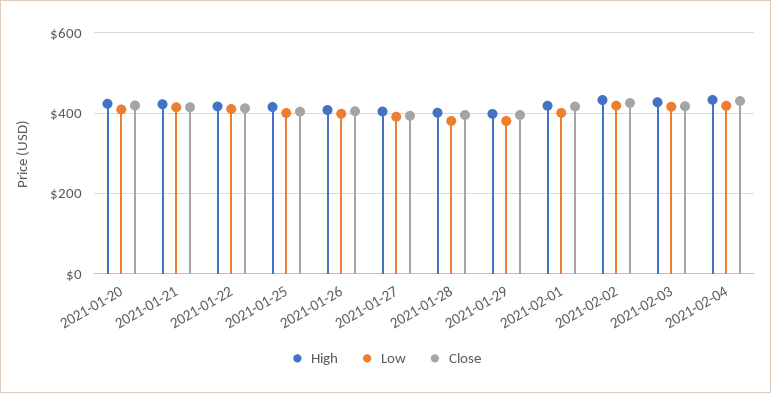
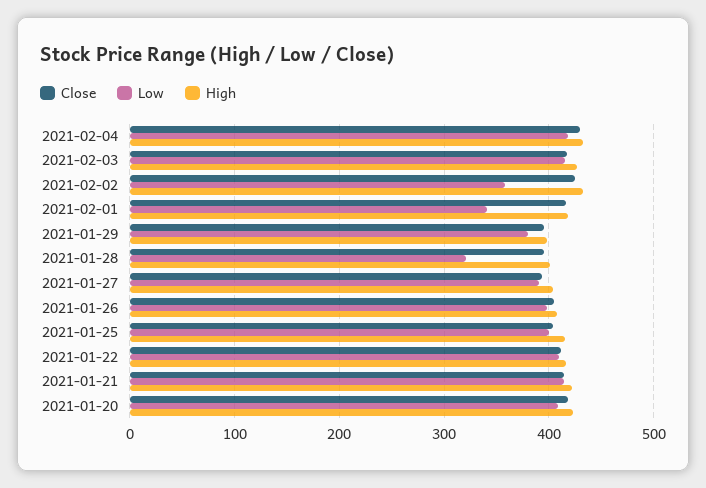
Low, 2021-01-28: 380 -> 320
Low, 2021-02-01: 400 -> 340
Low, 2021-02-02: 420 -> 360

